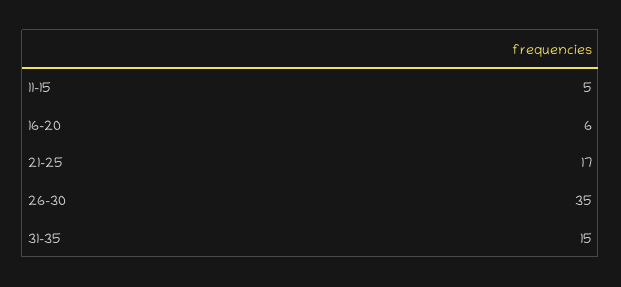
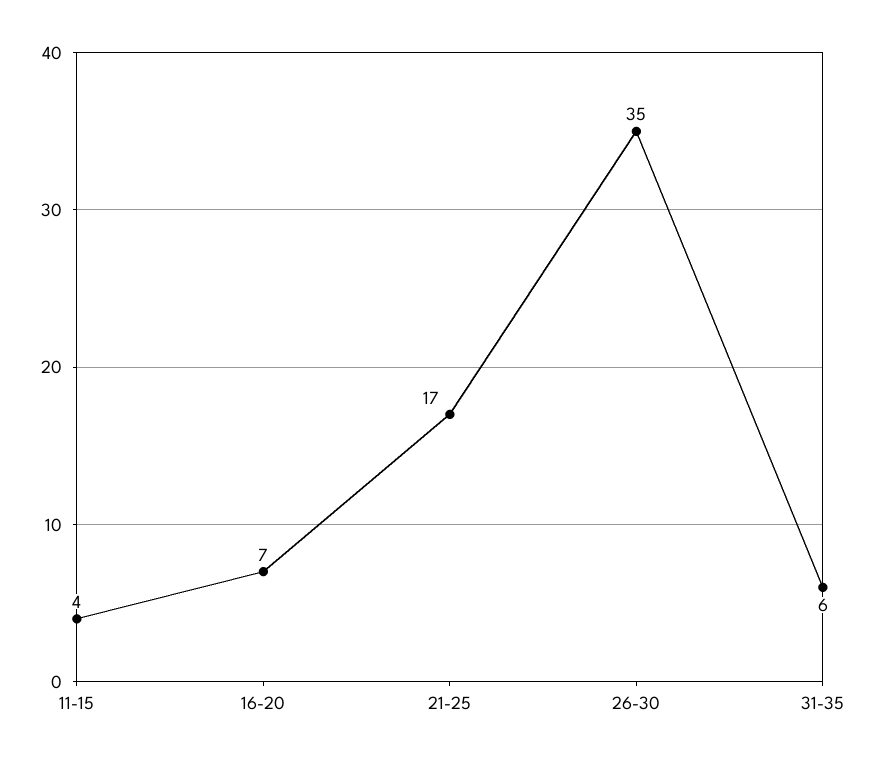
11-15: 5 -> 4
16-20: 6 -> 7
31-35: 15 -> 6

